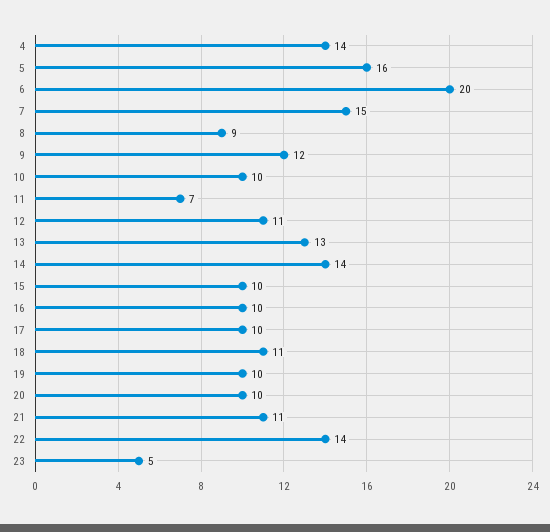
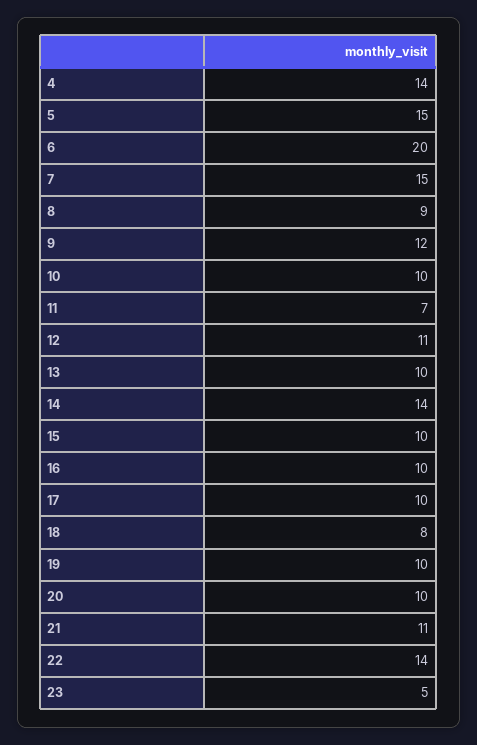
5: 16 -> 15
13: 13 -> 10
18: 11 -> 8

